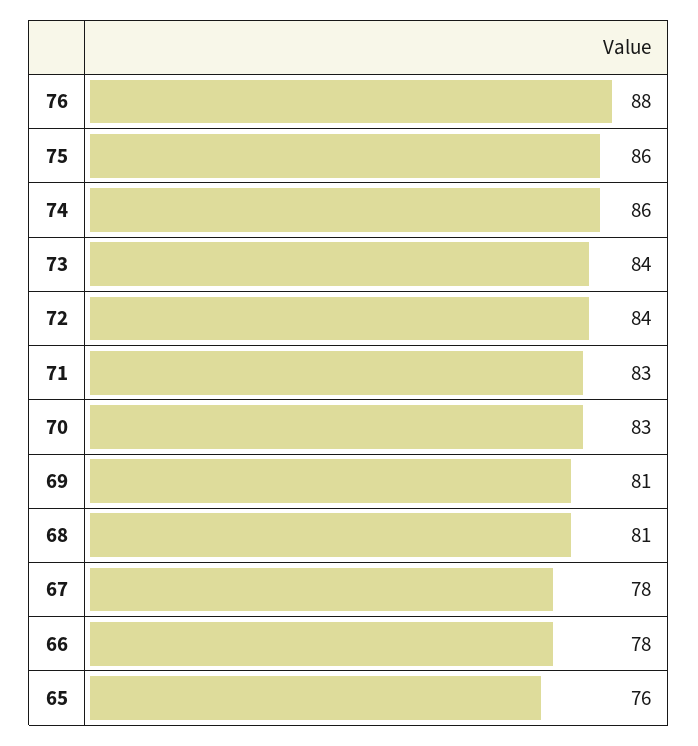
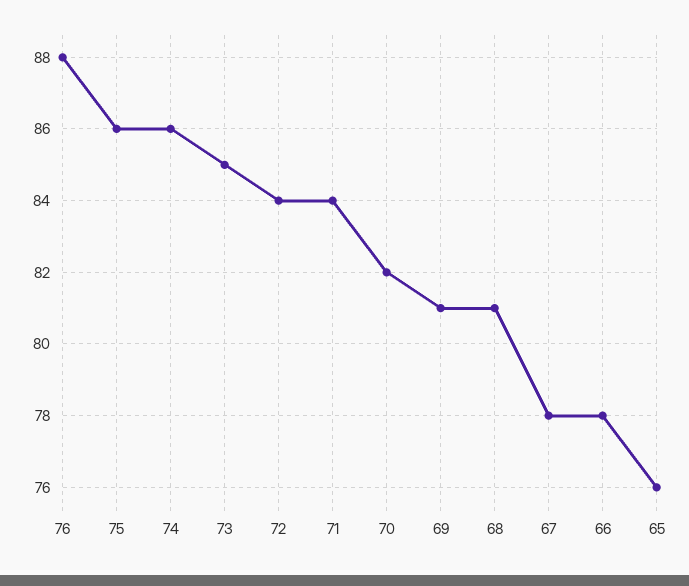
73: 84 -> 85
71: 83 -> 84
70: 83 -> 82

